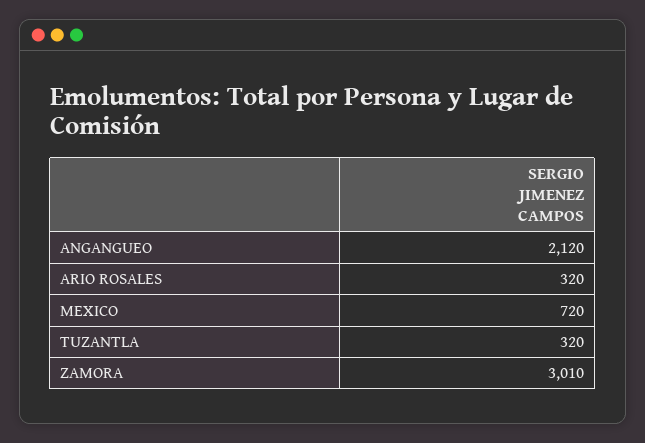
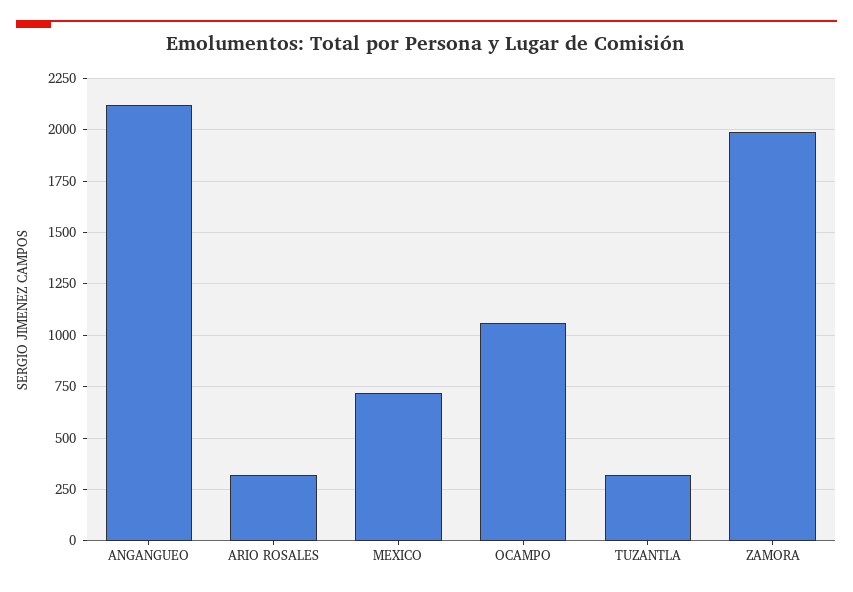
ZAMORA: 3010 -> 2000
OCAMPO: none -> 1050

